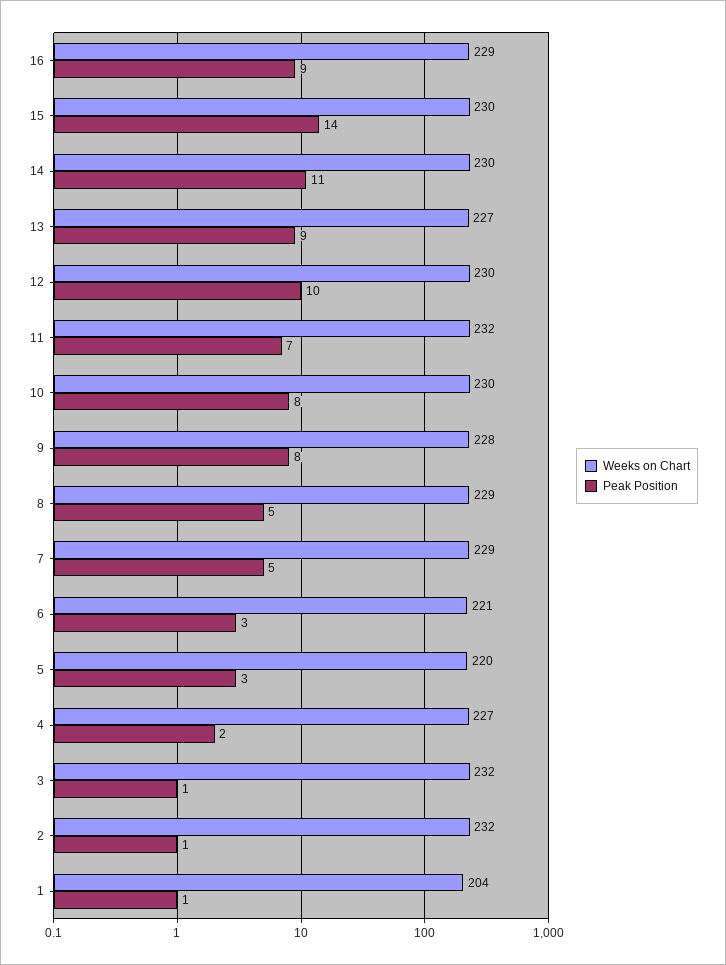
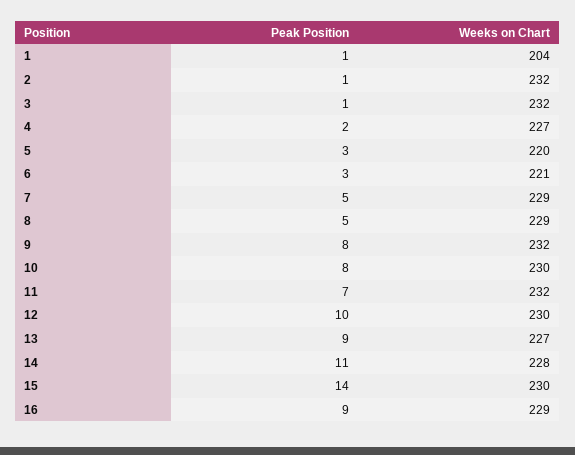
Weeks on Chart, 14: 230 -> 228
Weeks on Chart, 9: 228 -> 232

